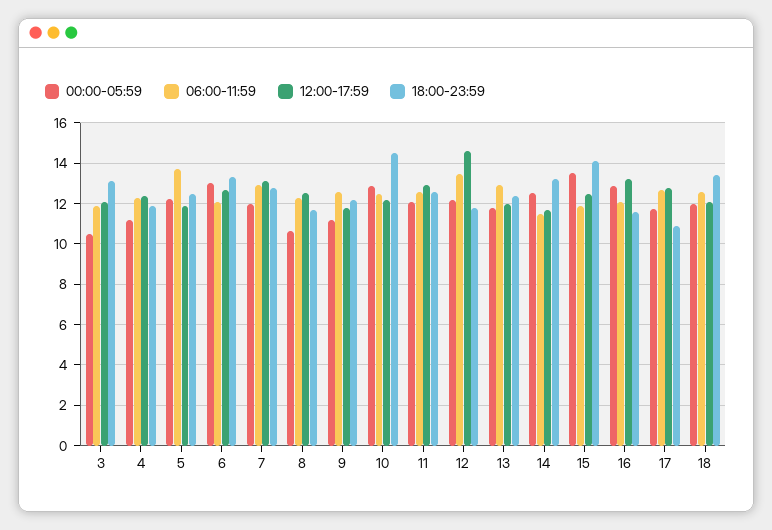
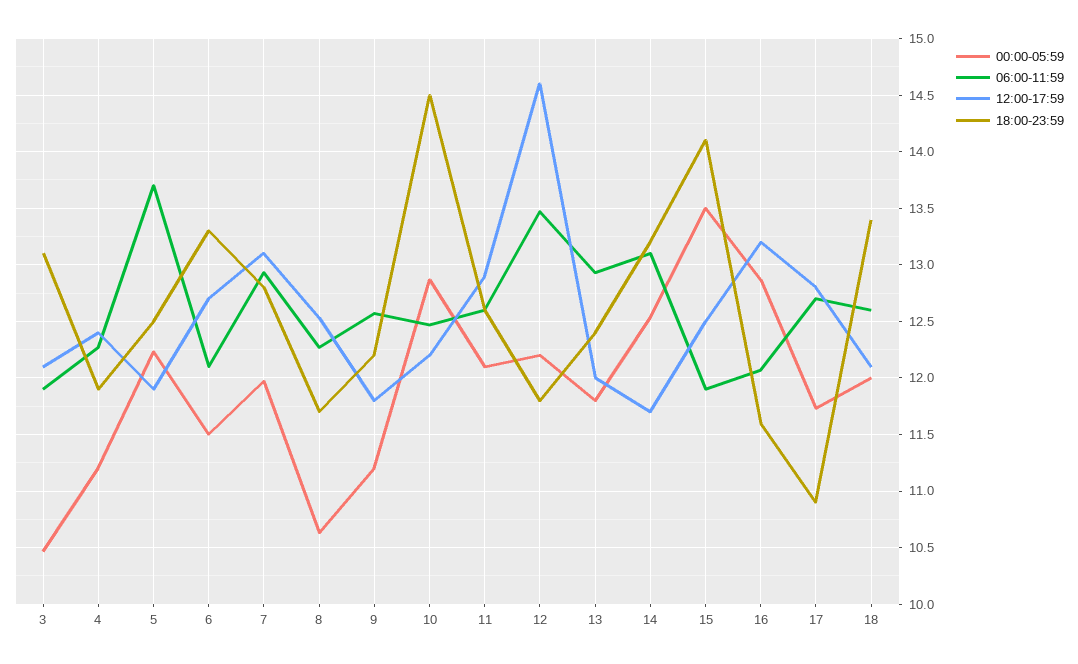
00:00-05:59, 6: 13 -> 11.5
06:00-11:59, 14: 11.5 -> 13.1

